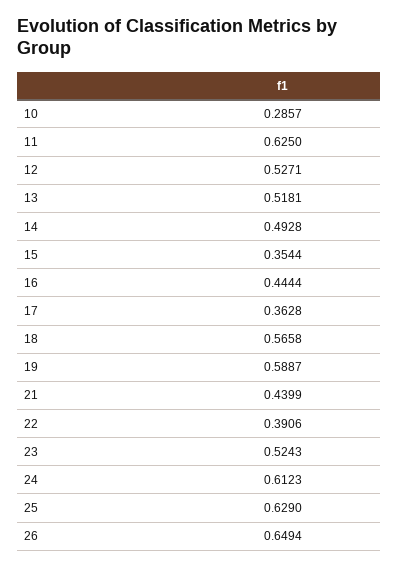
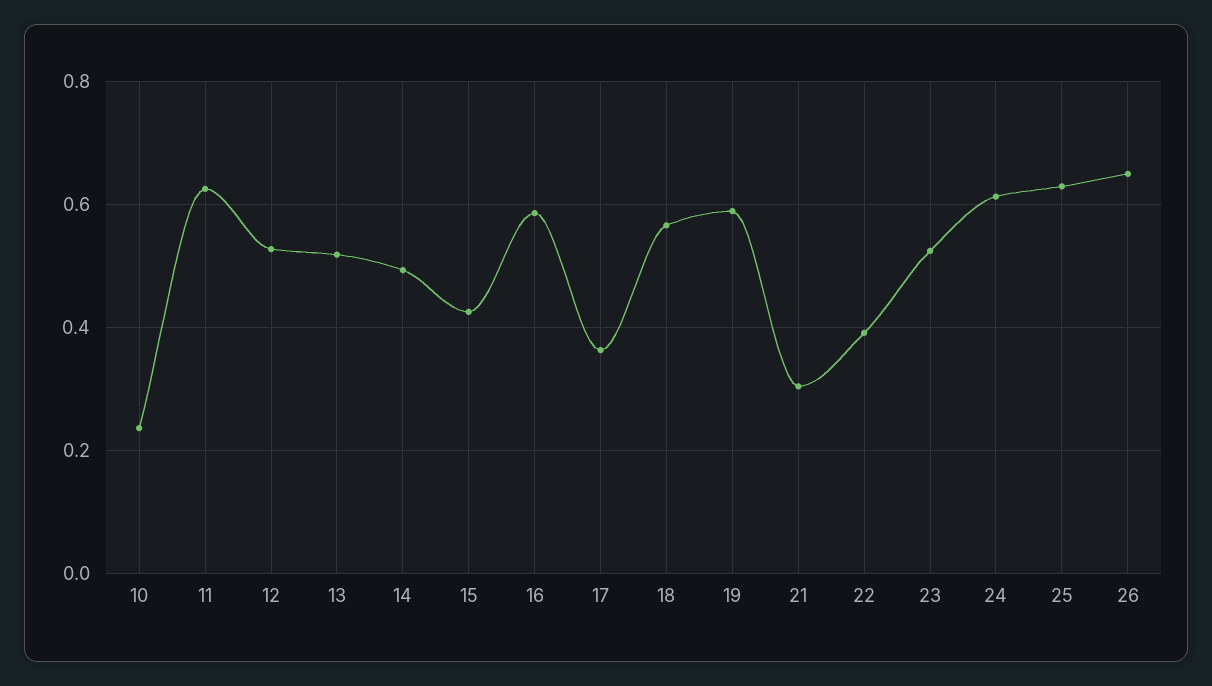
10: 0.2857 -> 0.24
15: 0.3544 -> 0.42
16: 0.4444 -> 0.58
21: 0.4399 -> 0.3

